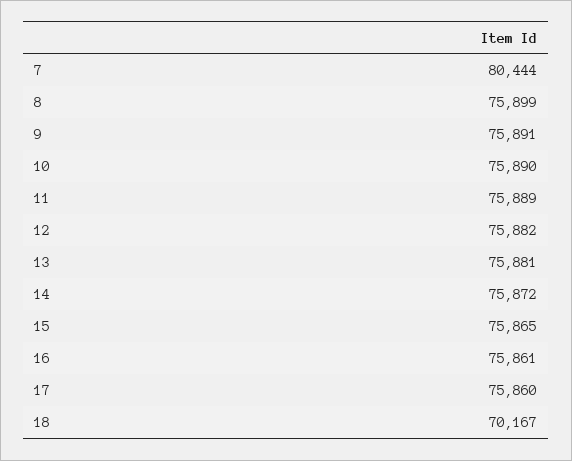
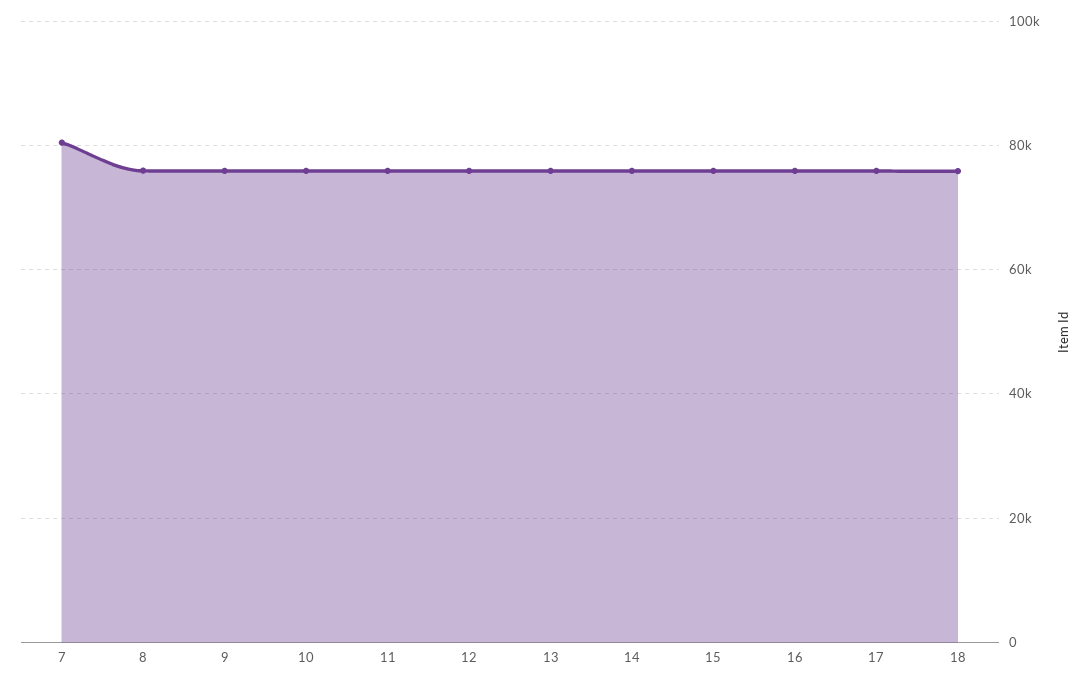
18: 70167 -> 76000

